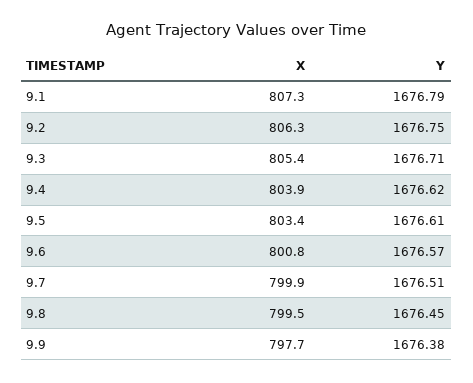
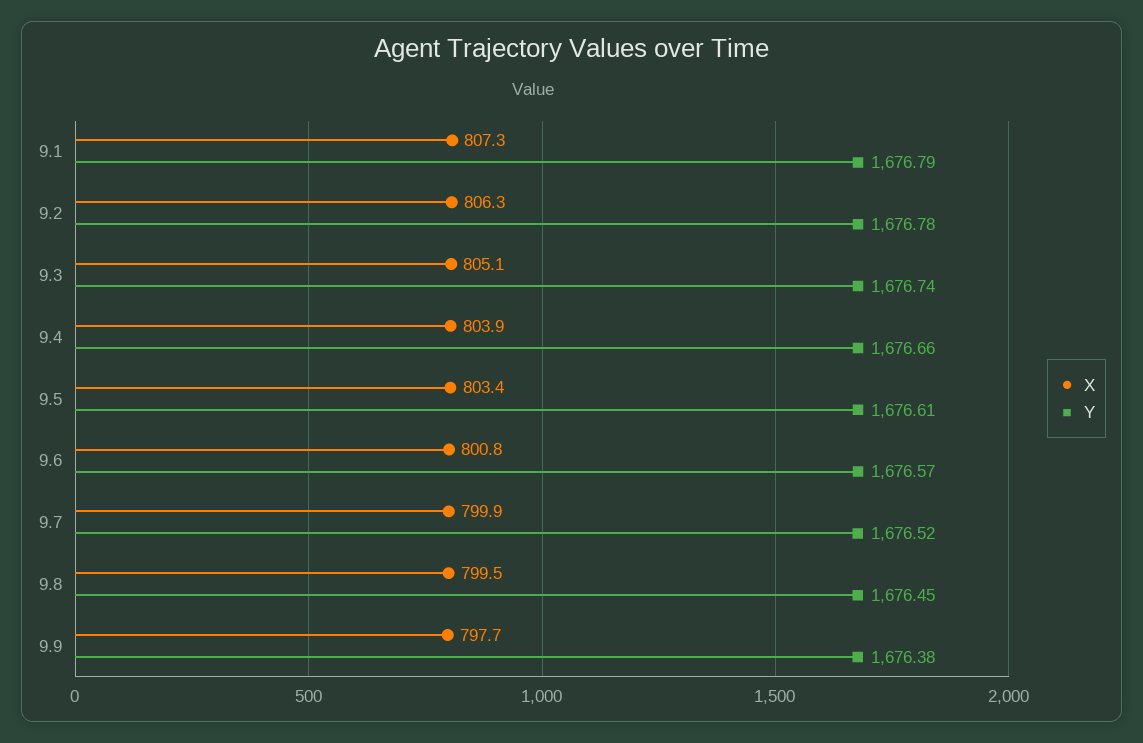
Y, 9.2: 1676.75 -> 1676.78
X, 9.3: 805.4 -> 805.1
Y, 9.3: 1676.71 -> 1676.74
Y, 9.4: 1676.62 -> 1676.66
Y, 9.7: 1676.51 -> 1676.52

